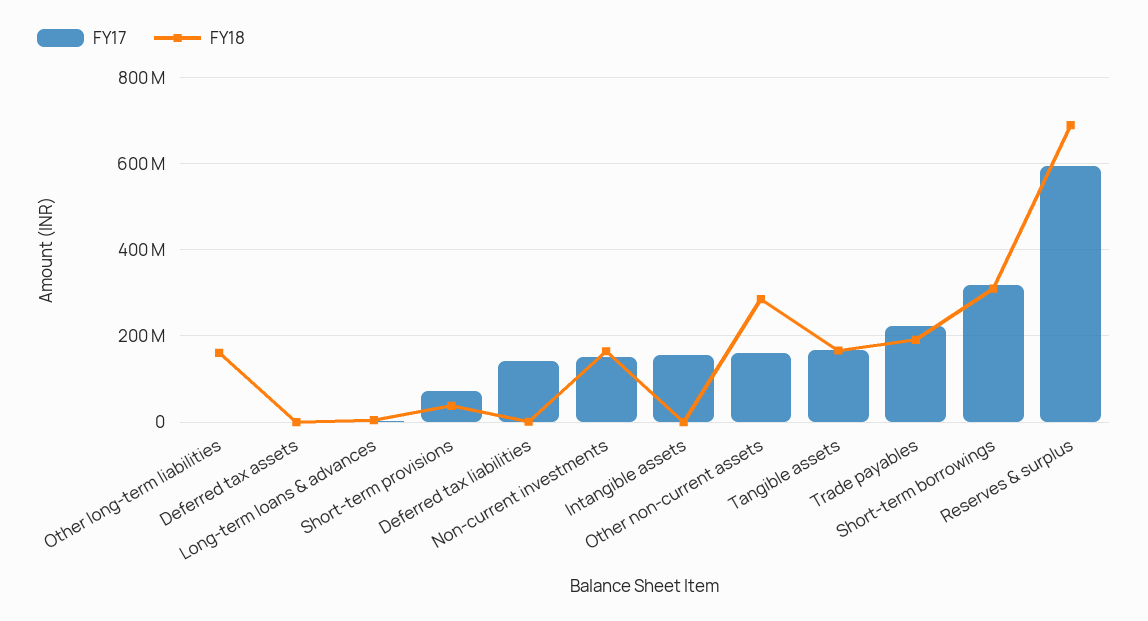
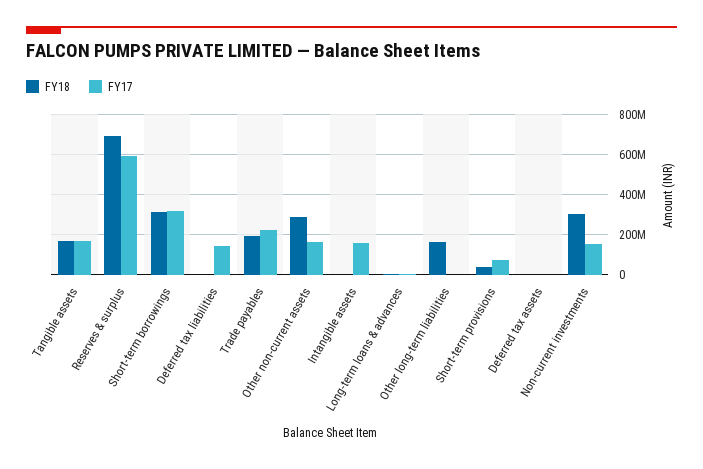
FY18, Non-current investments: 160000000 -> 300000000

